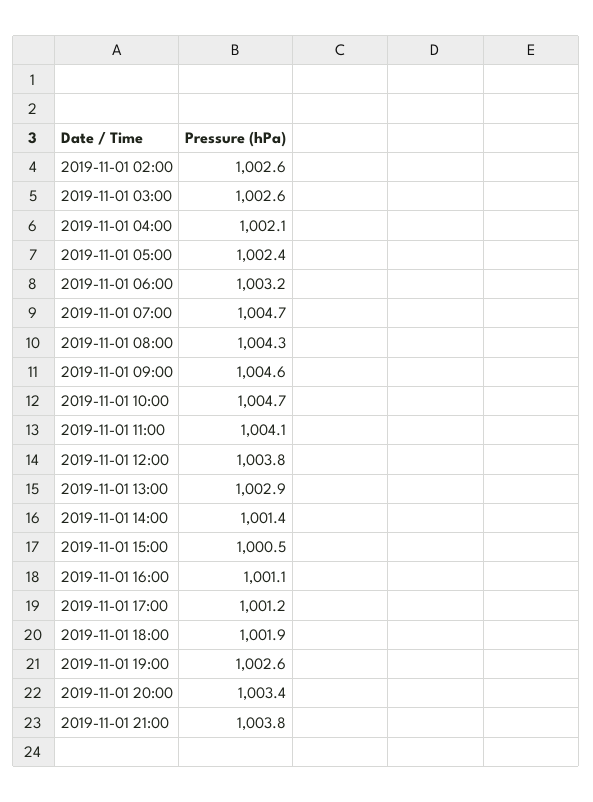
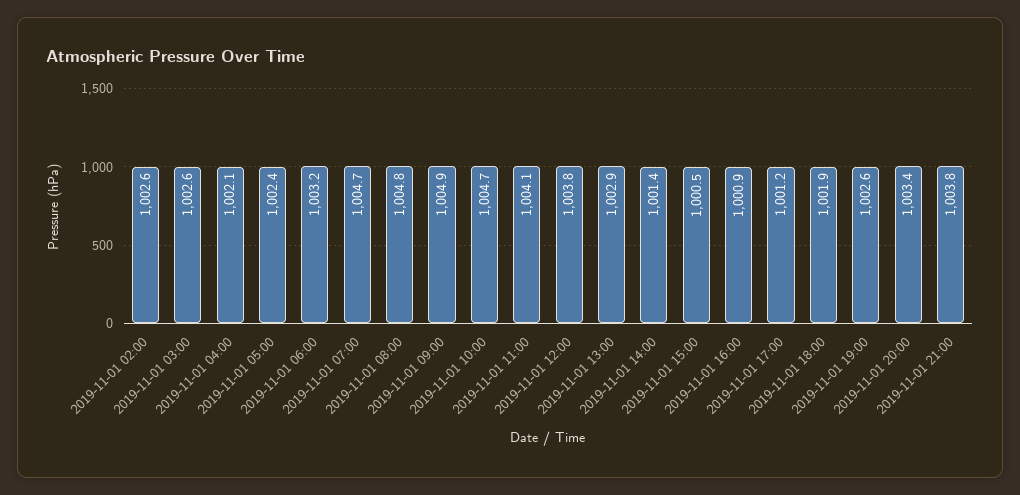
2019-11-01 08:00: 1004.3 -> 1004.8
2019-11-01 09:00: 1004.6 -> 1004.9
2019-11-01 16:00: 1001.1 -> 1000.9

